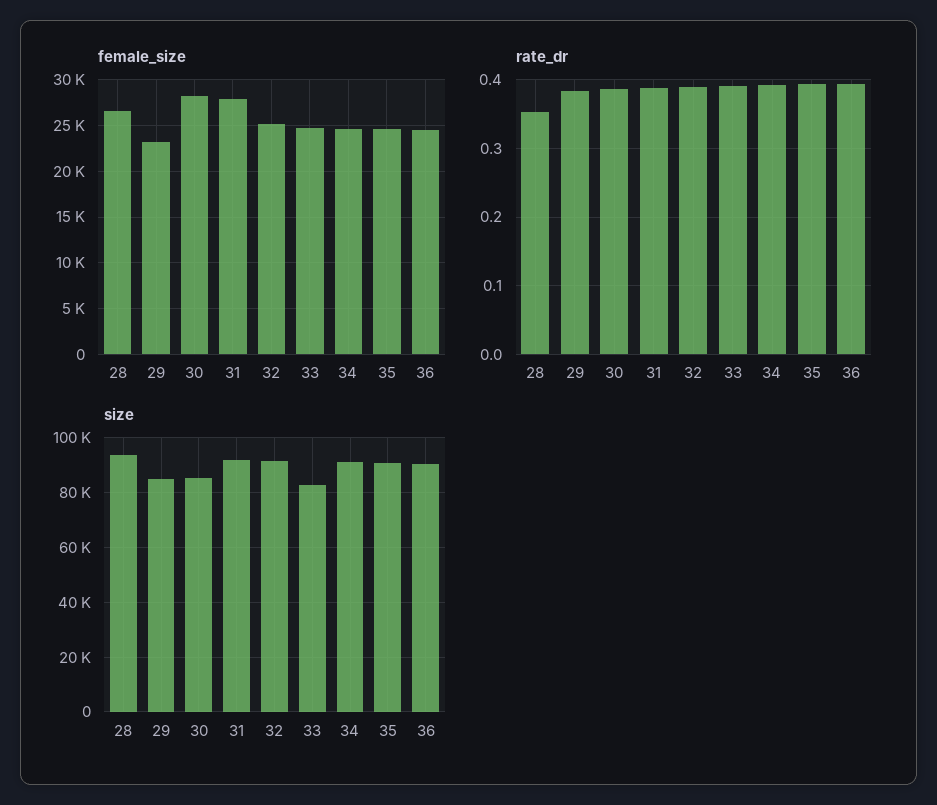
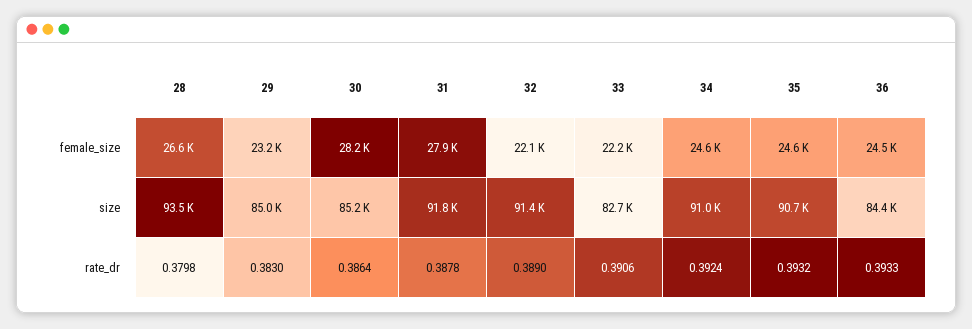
female_size, 32: 25000 -> 22100
female_size, 33: 25000 -> 22200
rate_dr, 28: 0.35 -> 0.3798
size, 36: 90000 -> 84400

